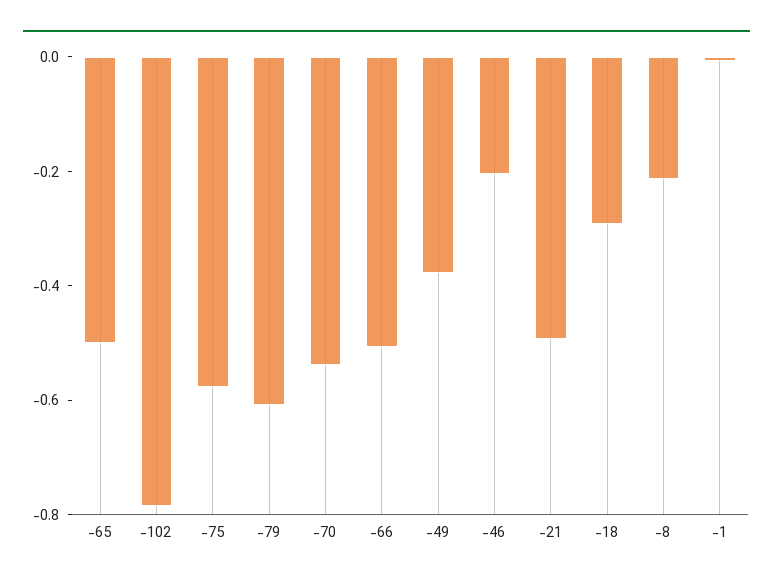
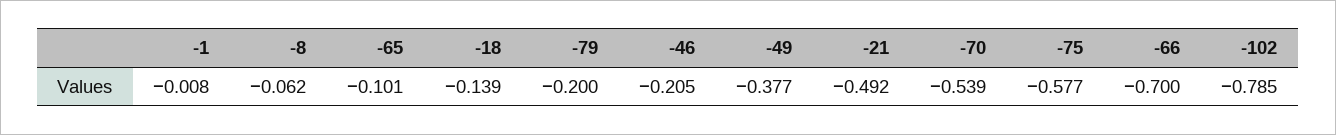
-65: -0.5 -> -0.101
-79: -0.6 -> -0.2
-66: -0.5 -> -0.7
-18: -0.3 -> -0.139
-8: -0.2 -> -0.062

